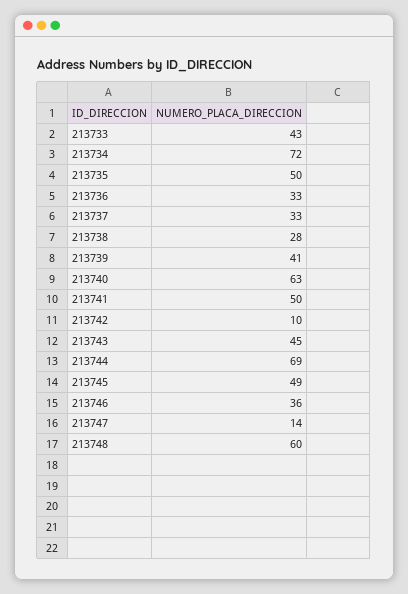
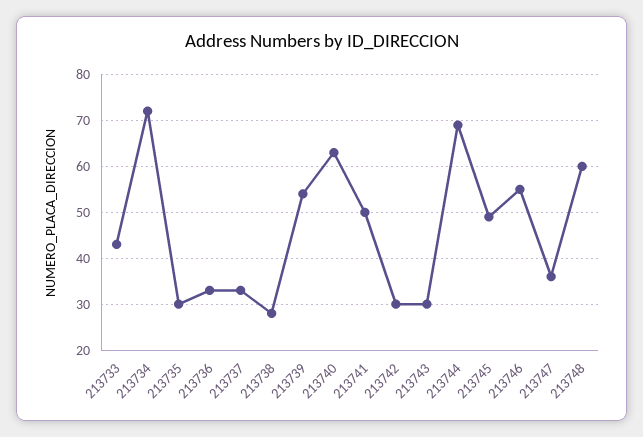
213735: 50 -> 30
213739: 41 -> 55
213742: 10 -> 30
213743: 45 -> 30
213746: 36 -> 55
213747: 14 -> 35

